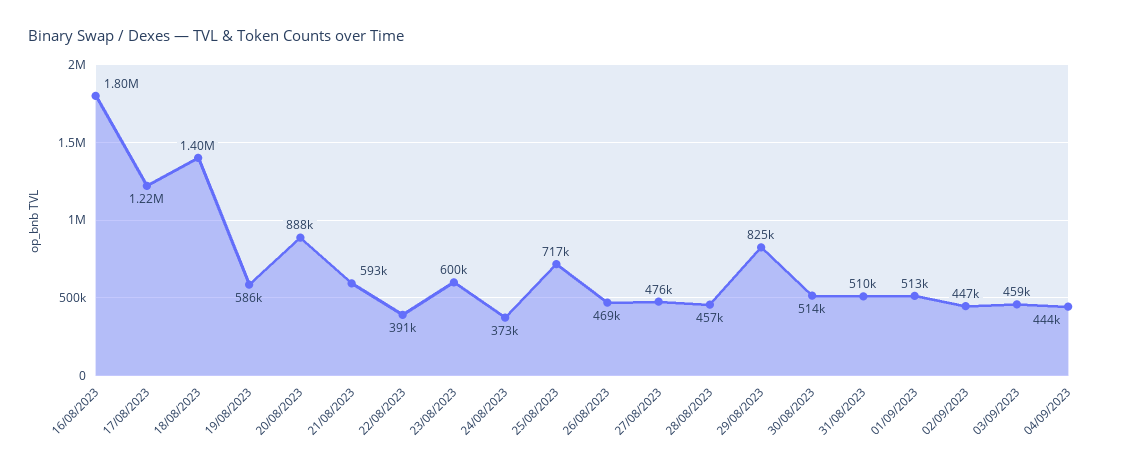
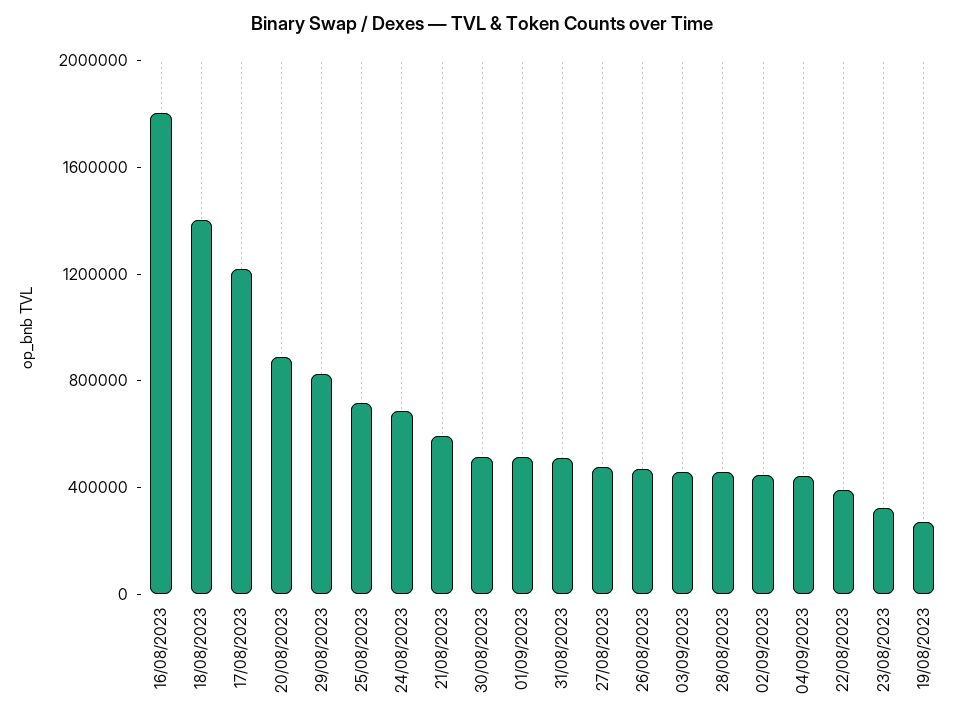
19/08/2023: 586000 -> 300000
23/08/2023: 600000 -> 300000
24/08/2023: 373000 -> 700000

